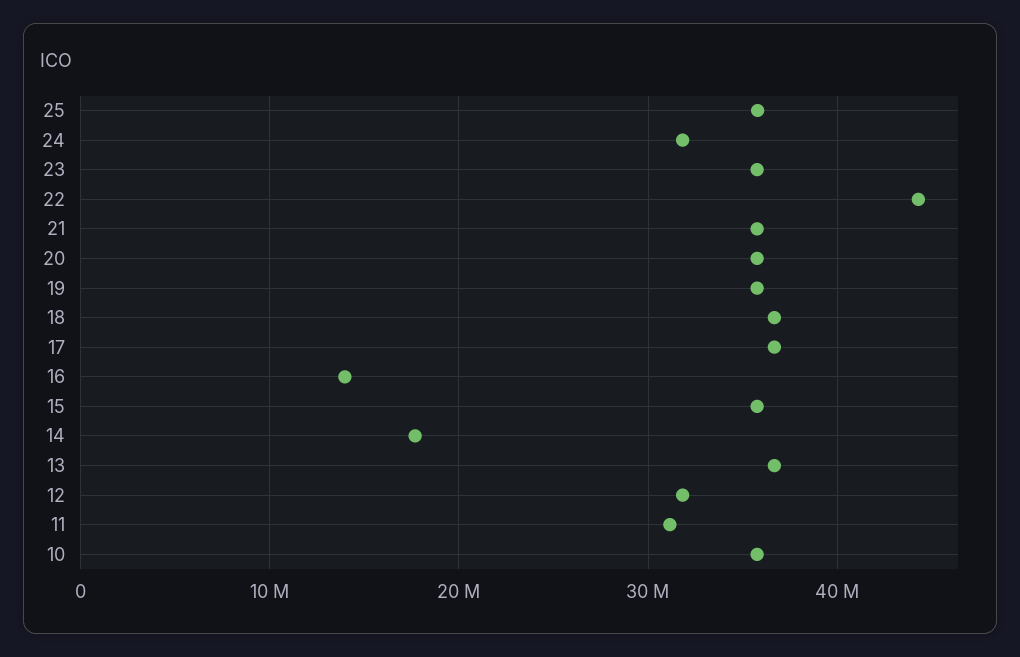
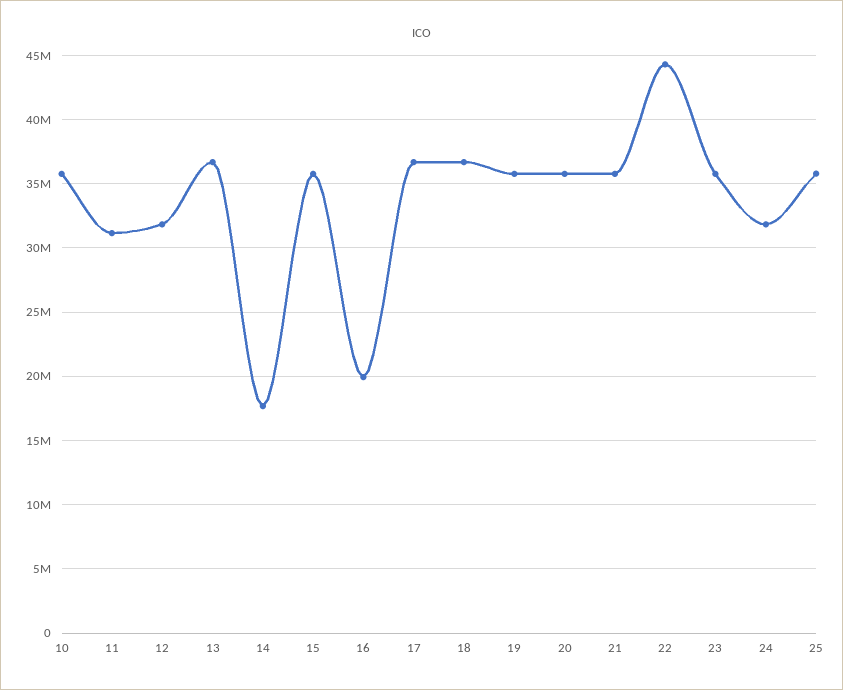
16: 14000000 -> 20000000

